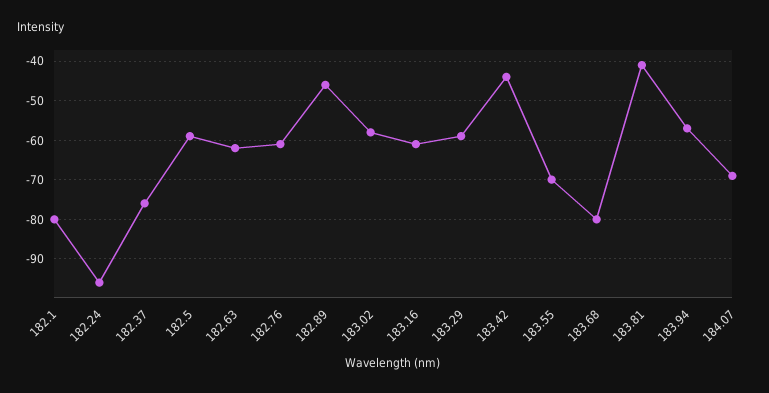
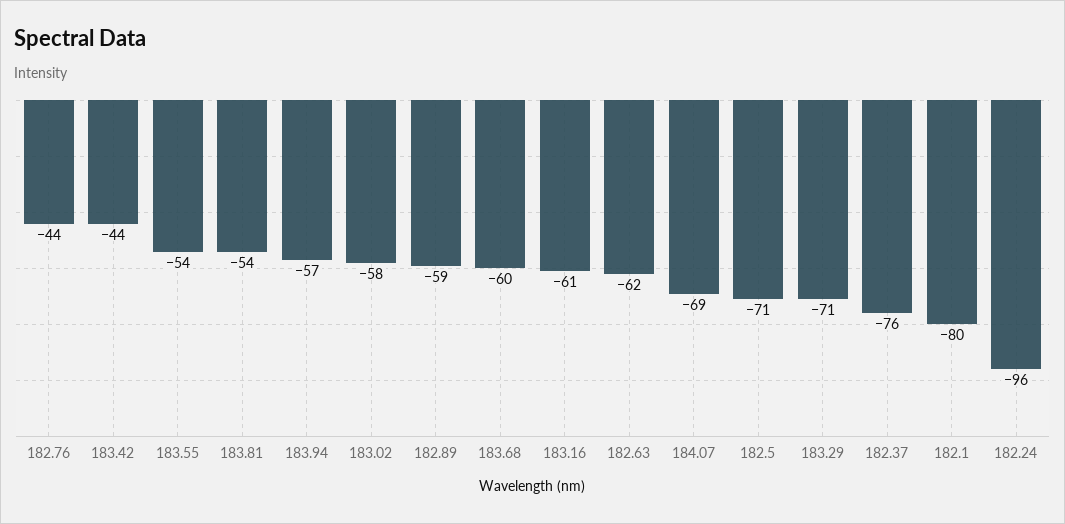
182.5: -60 -> -71
182.76: -60 -> -44
182.89: -45 -> -59
183.29: -60 -> -71
183.55: -70 -> -54
183.68: -80 -> -60
183.81: -40 -> -54

